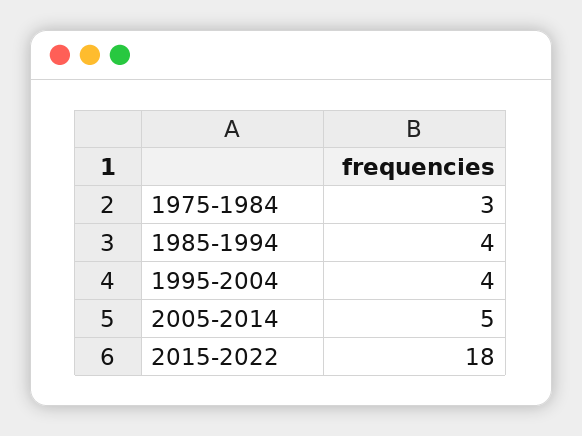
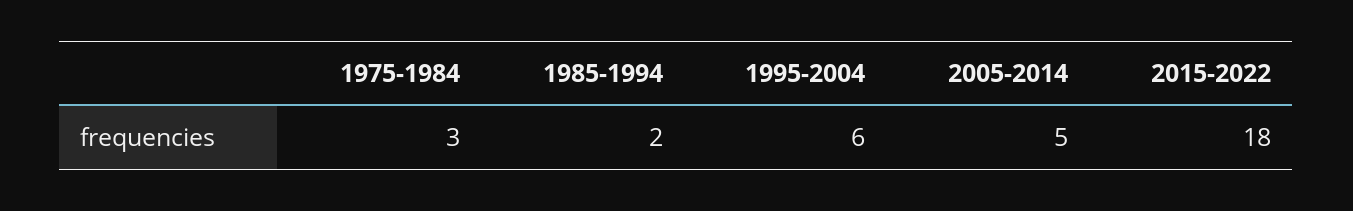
1985-1994: 4 -> 2
1995-2004: 4 -> 6

